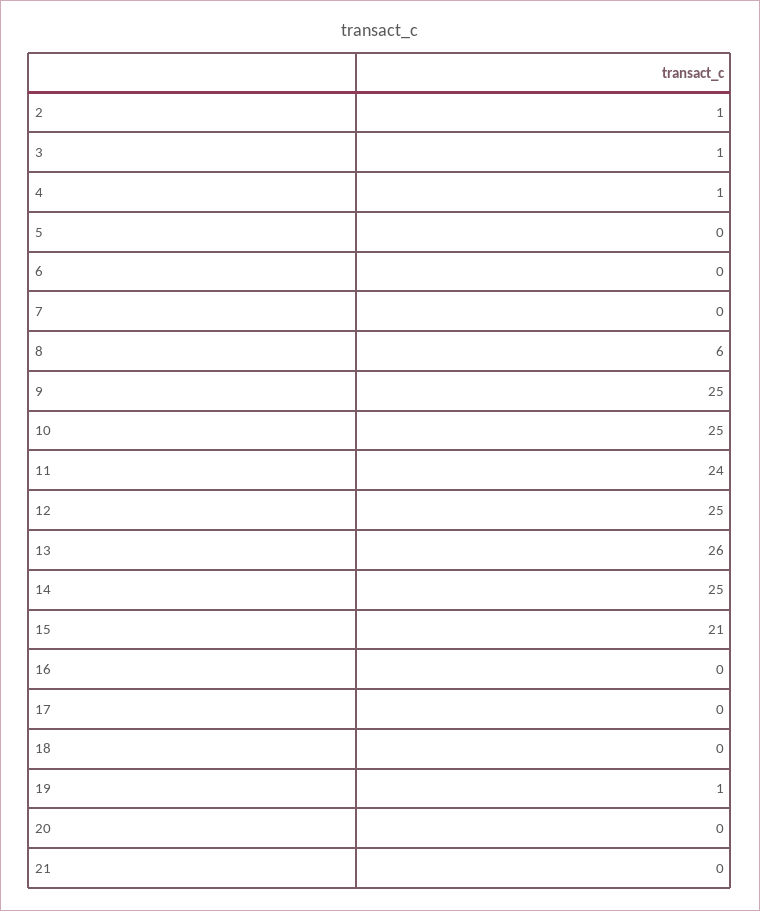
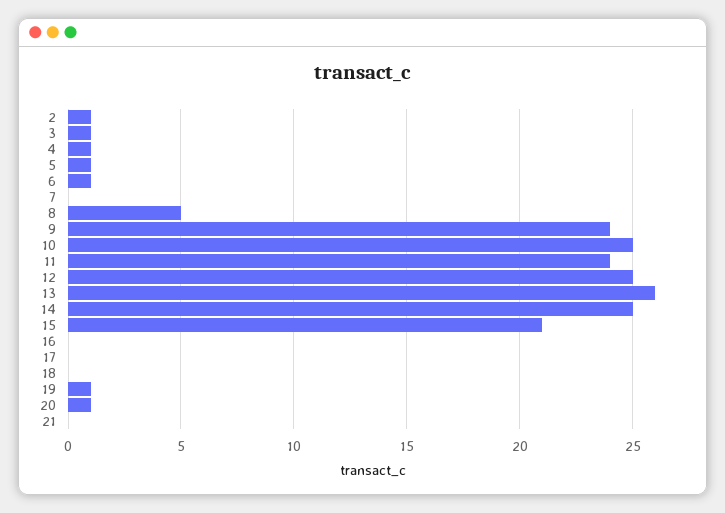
5: 0 -> 1
6: 0 -> 1
8: 6 -> 5
9: 25 -> 24
20: 0 -> 1

